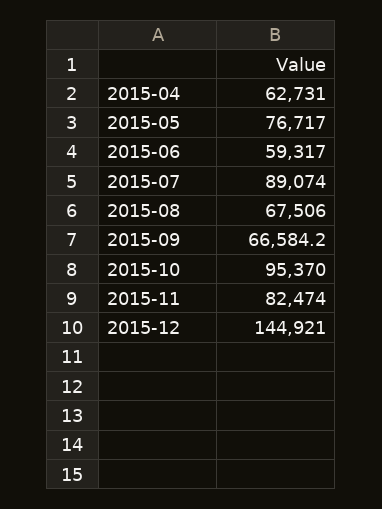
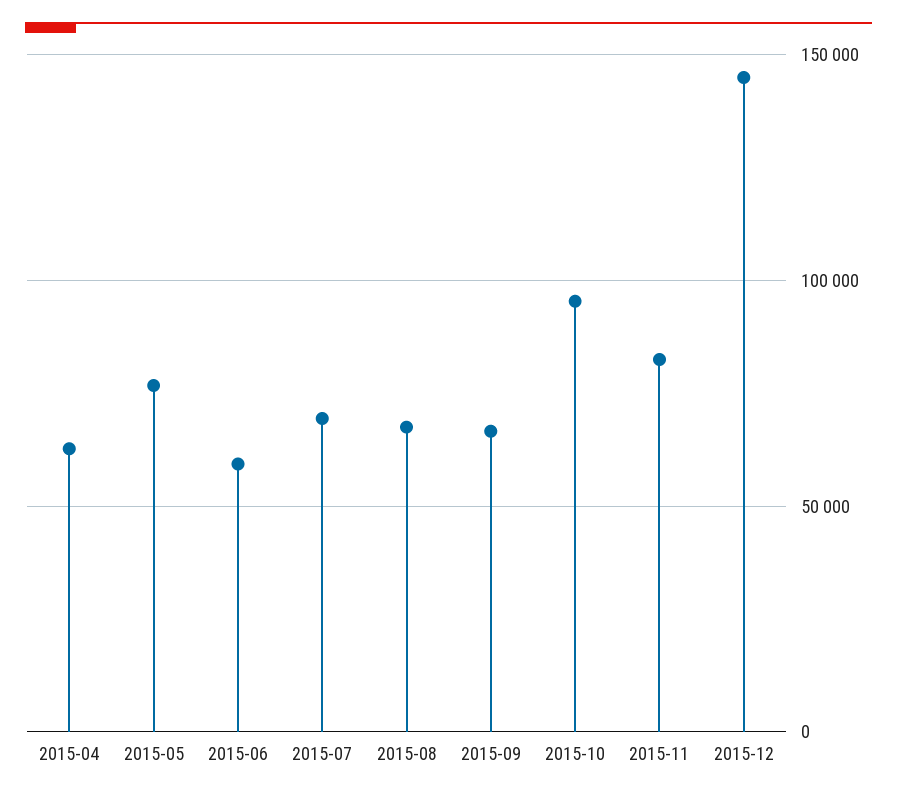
2015-07: 89074 -> 70000

